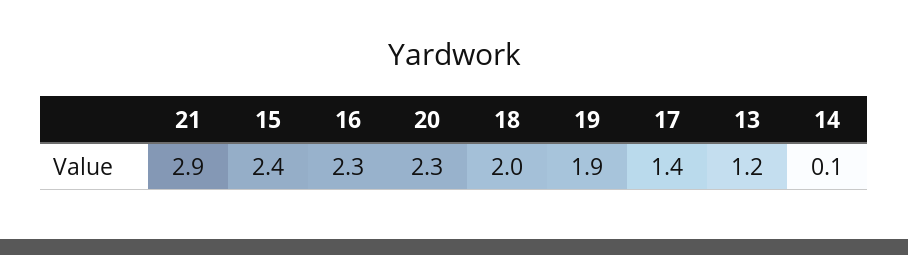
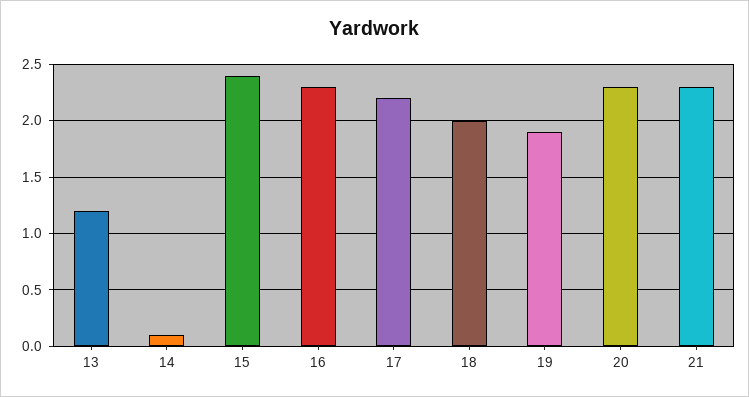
21: 2.9 -> 2.3
17: 1.4 -> 2.2

